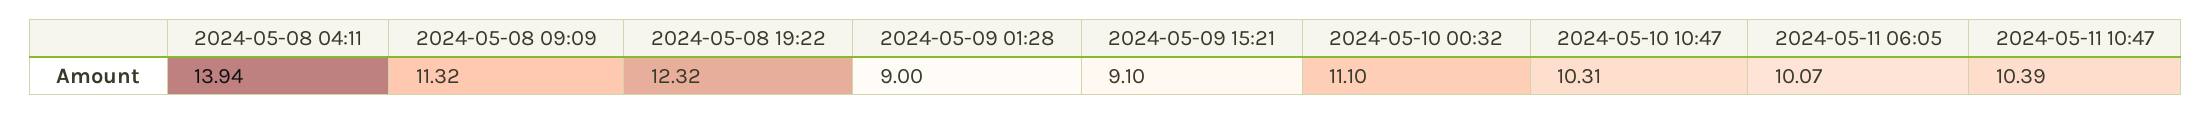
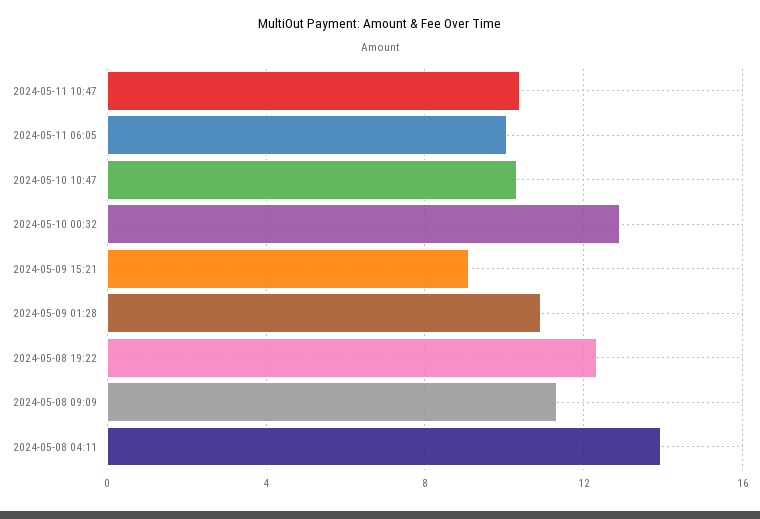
2024-05-09 01:28: 9 -> 11
2024-05-10 00:32: 11.1 -> 13

